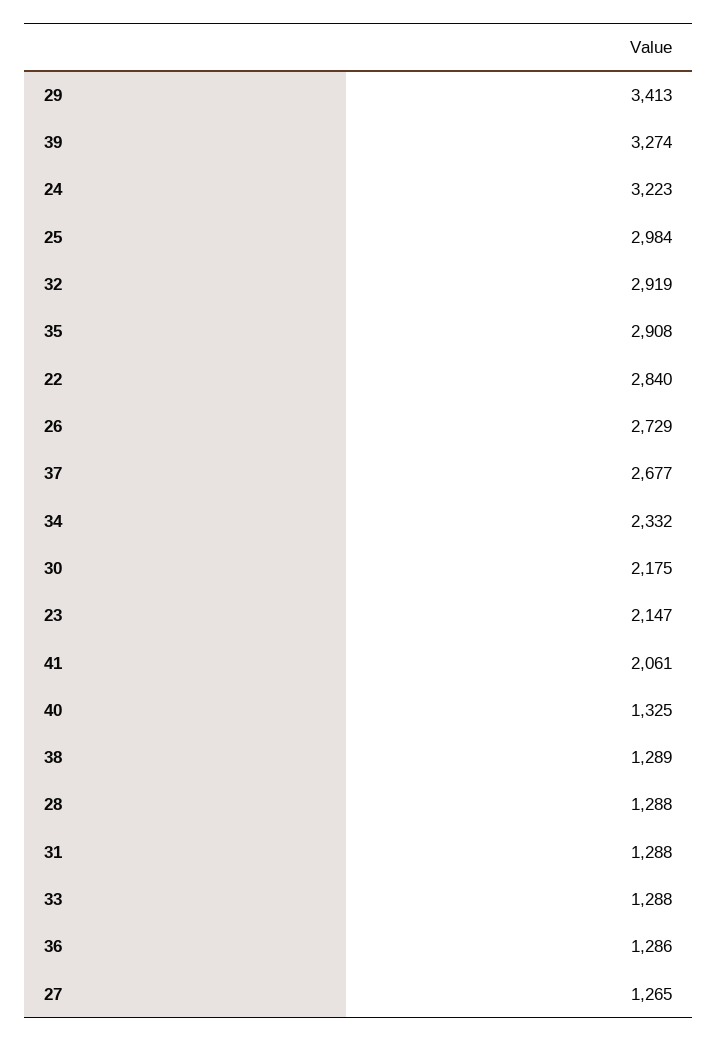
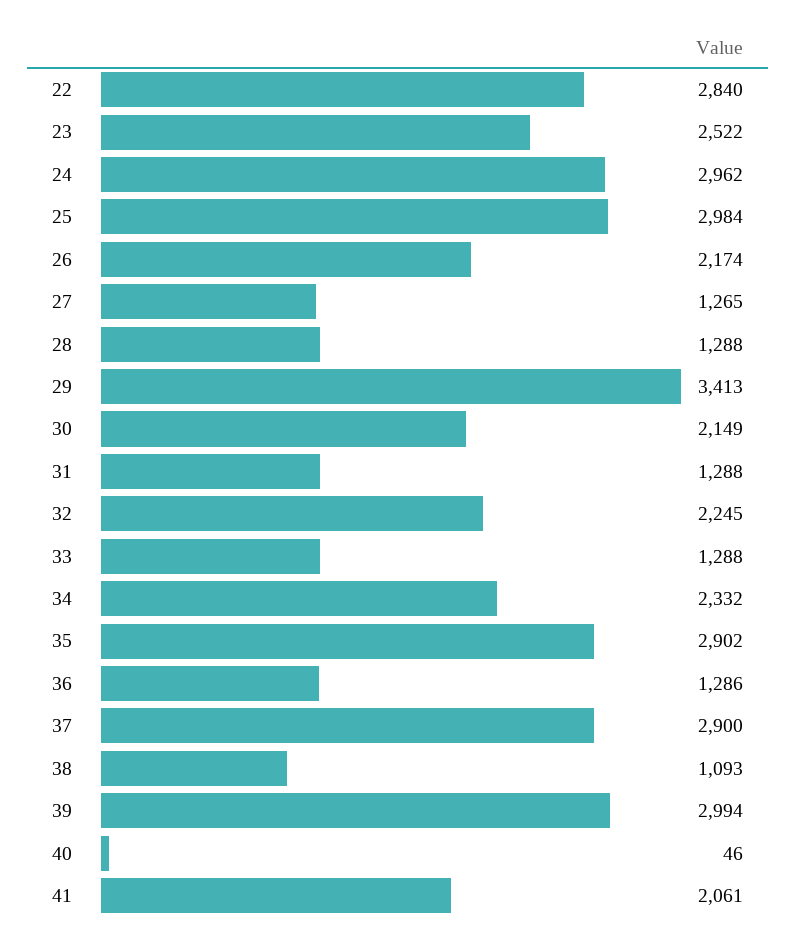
39: 3274 -> 2994
24: 3223 -> 2962
32: 2919 -> 2245
35: 2908 -> 2902
26: 2729 -> 2174
37: 2677 -> 2900
30: 2175 -> 2149
23: 2147 -> 2522
40: 1325 -> 46
38: 1289 -> 1093

